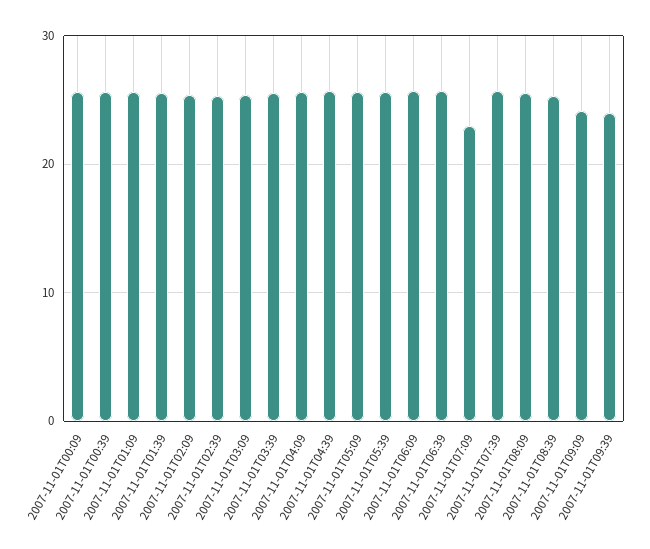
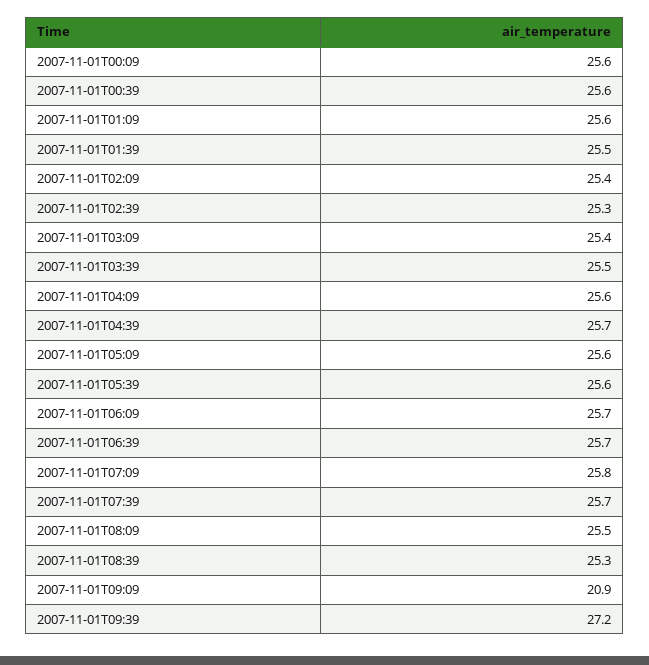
2007-11-01T07:09: 23 -> 25.8
2007-11-01T09:09: 24 -> 20.9
2007-11-01T09:39: 24 -> 27.2

